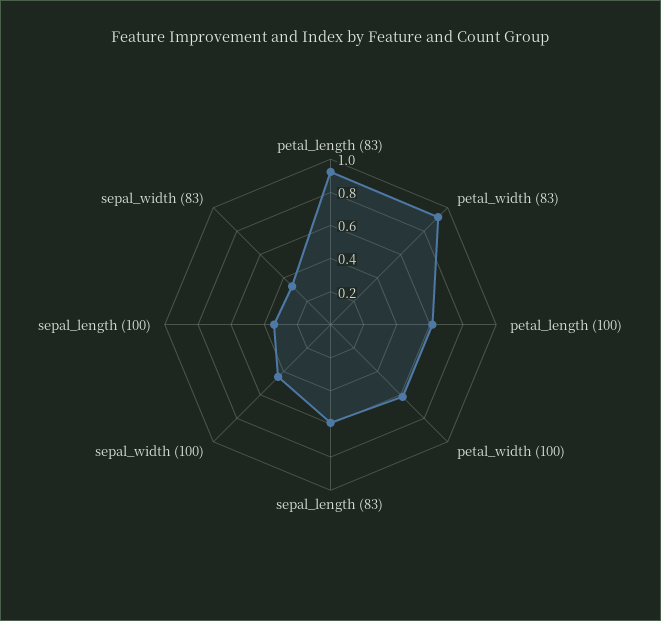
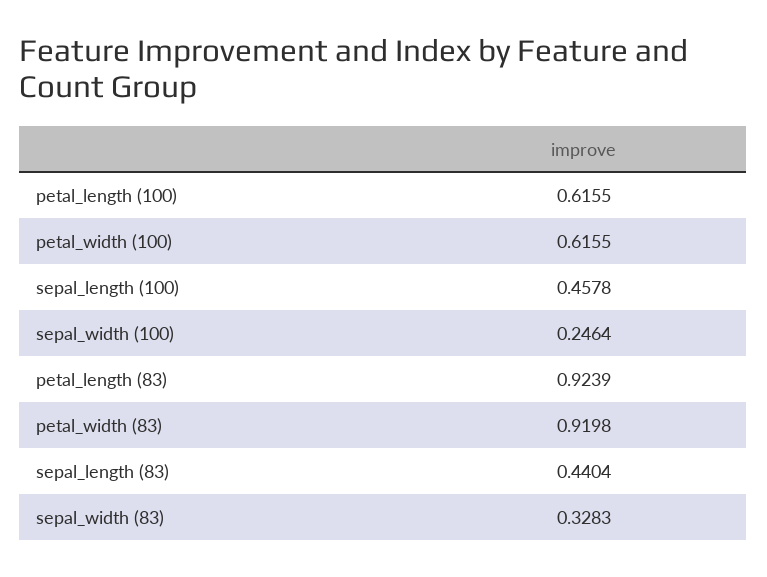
sepal_length (83): 0.6 -> 0.4404
sepal_width (100): 0.45 -> 0.2464
sepal_length (100): 0.35 -> 0.4578

